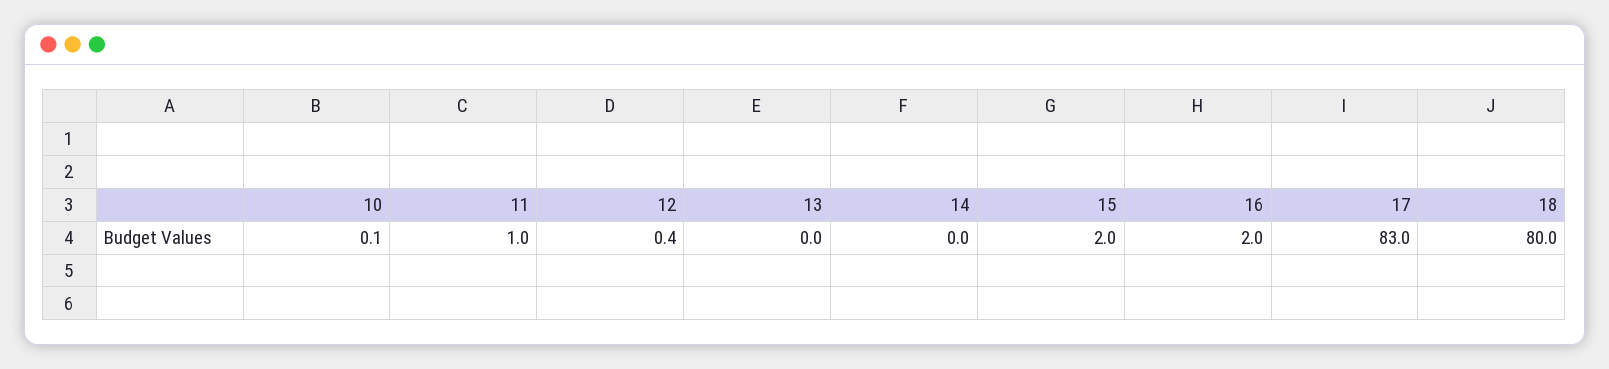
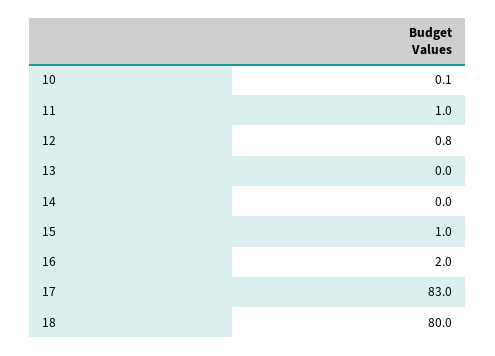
12: 0.4 -> 0.8
15: 2 -> 1

